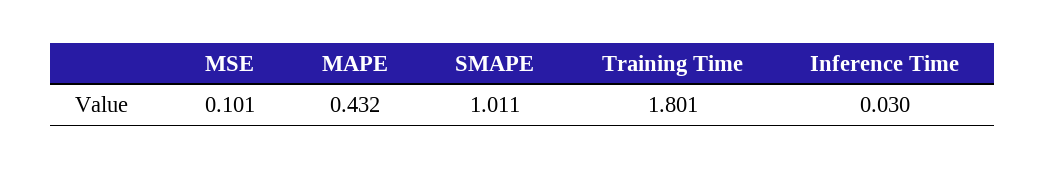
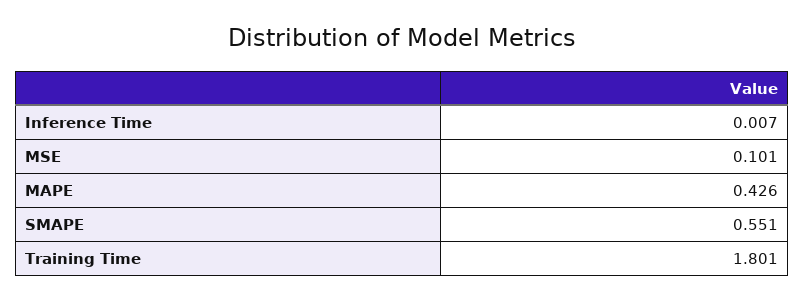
MAPE: 0.432 -> 0.426
SMAPE: 1.011 -> 0.551
Inference Time: 0.03 -> 0.007

